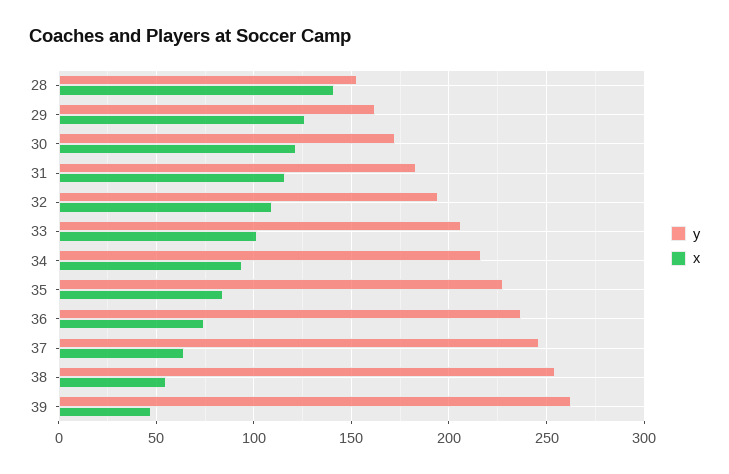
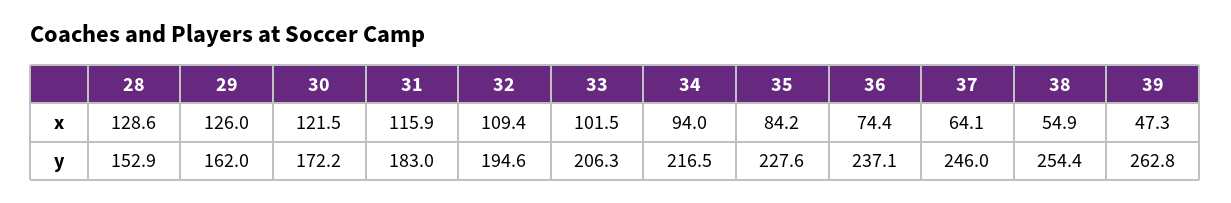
x, 28: 140 -> 128.6

